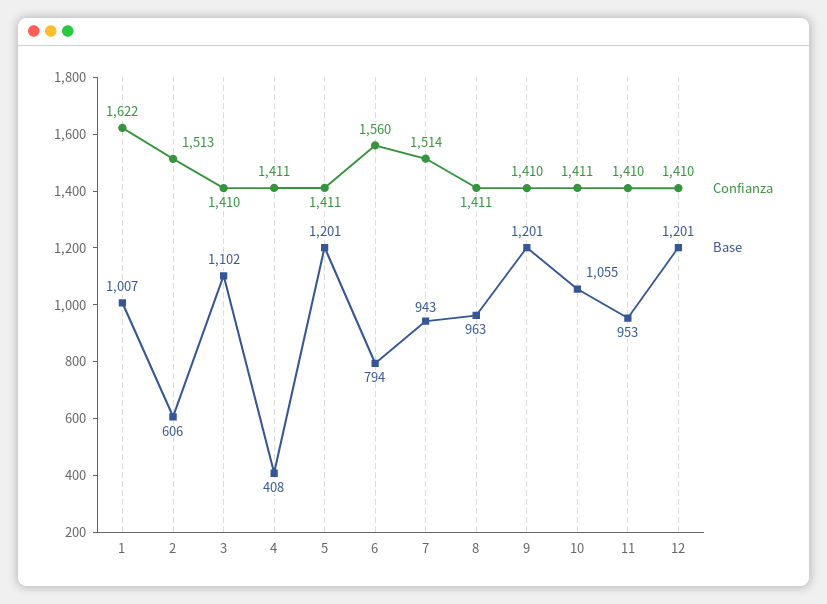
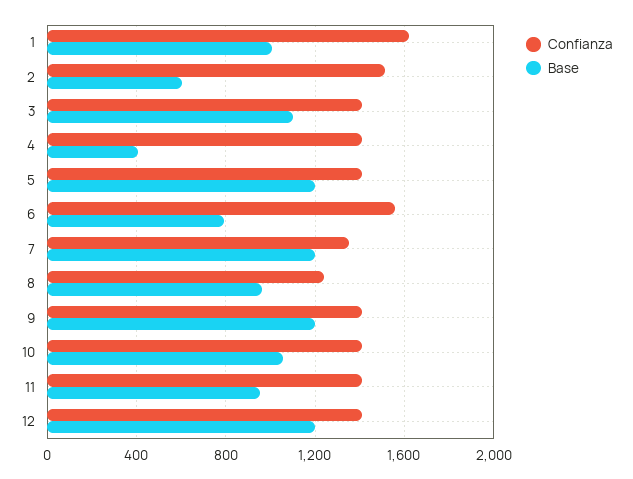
Confianza, 7: 1514 -> 1350
Base, 7: 943 -> 1200
Confianza, 8: 1411 -> 1250

